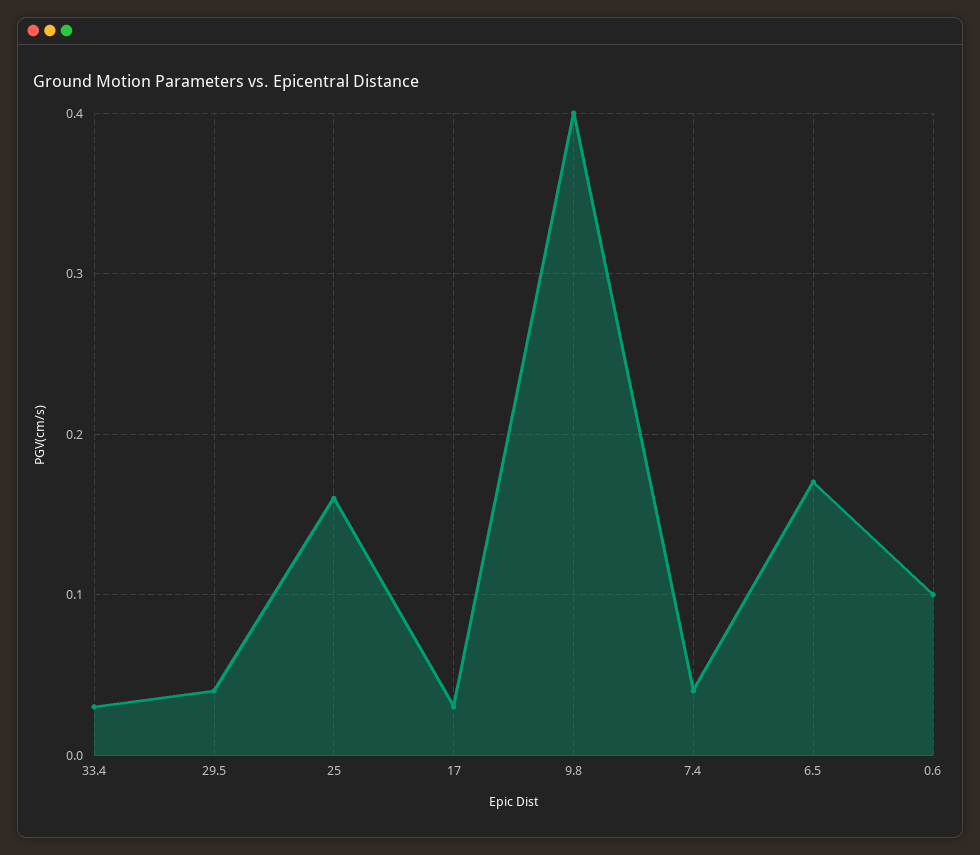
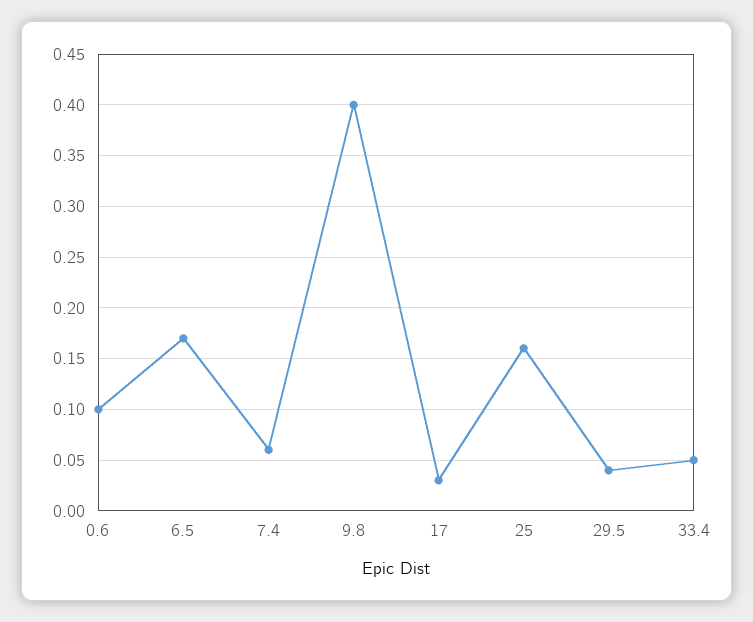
33.4: 0.03 -> 0.05
7.4: 0.04 -> 0.06

